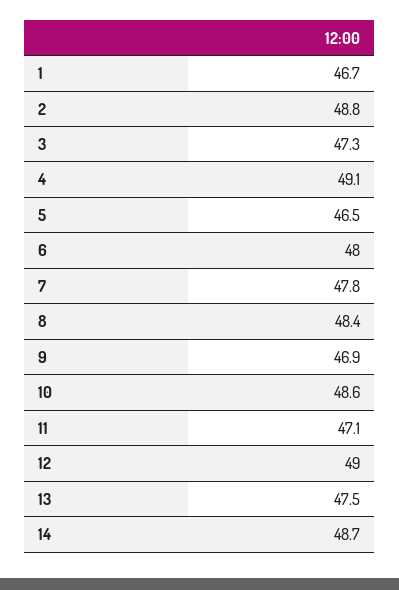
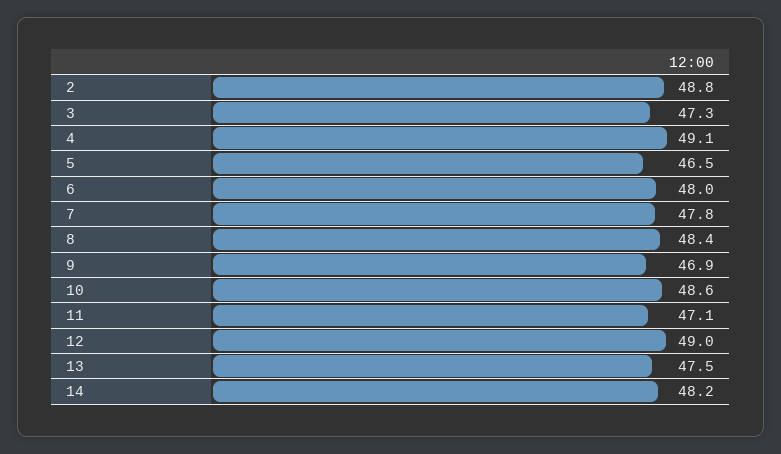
1: 46.7 -> none
14: 48.7 -> 48.2

